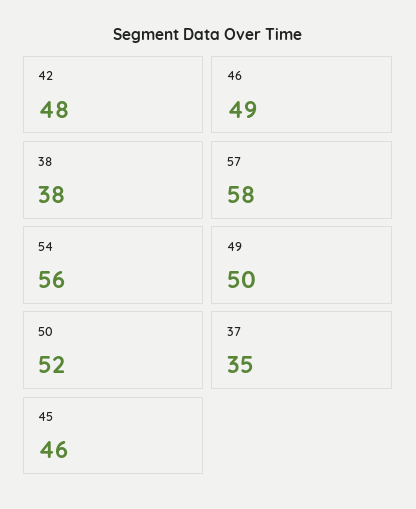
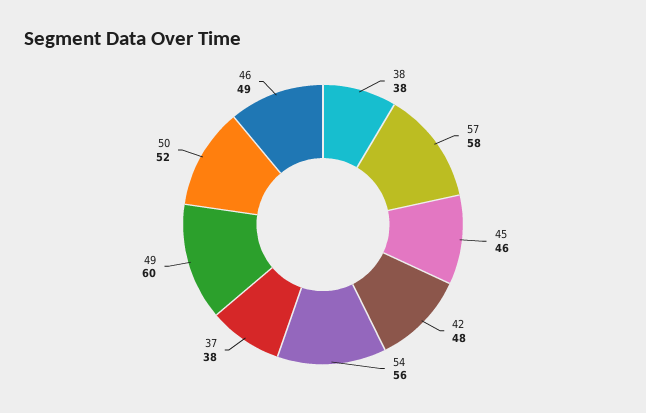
49: 50 -> 60
37: 35 -> 38

